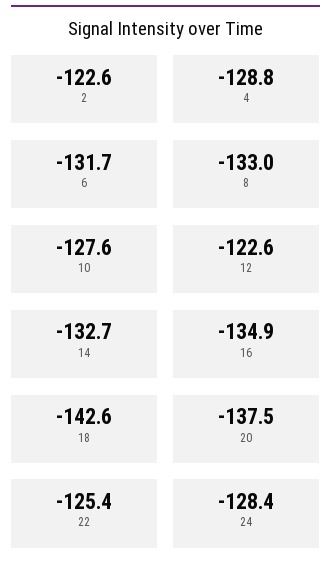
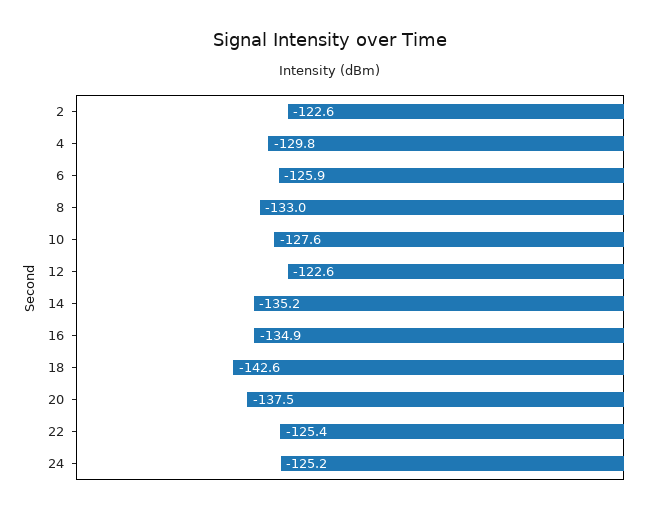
4: -128.8 -> -129.8
6: -131.7 -> -125.9
14: -132.7 -> -135.2
24: -128.4 -> -125.2

